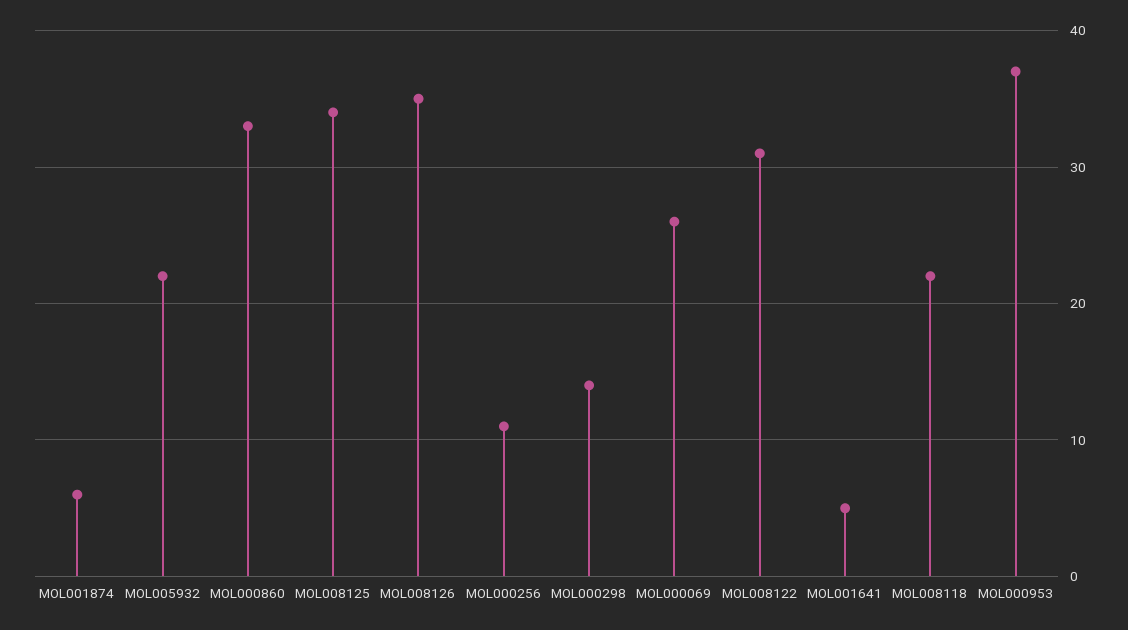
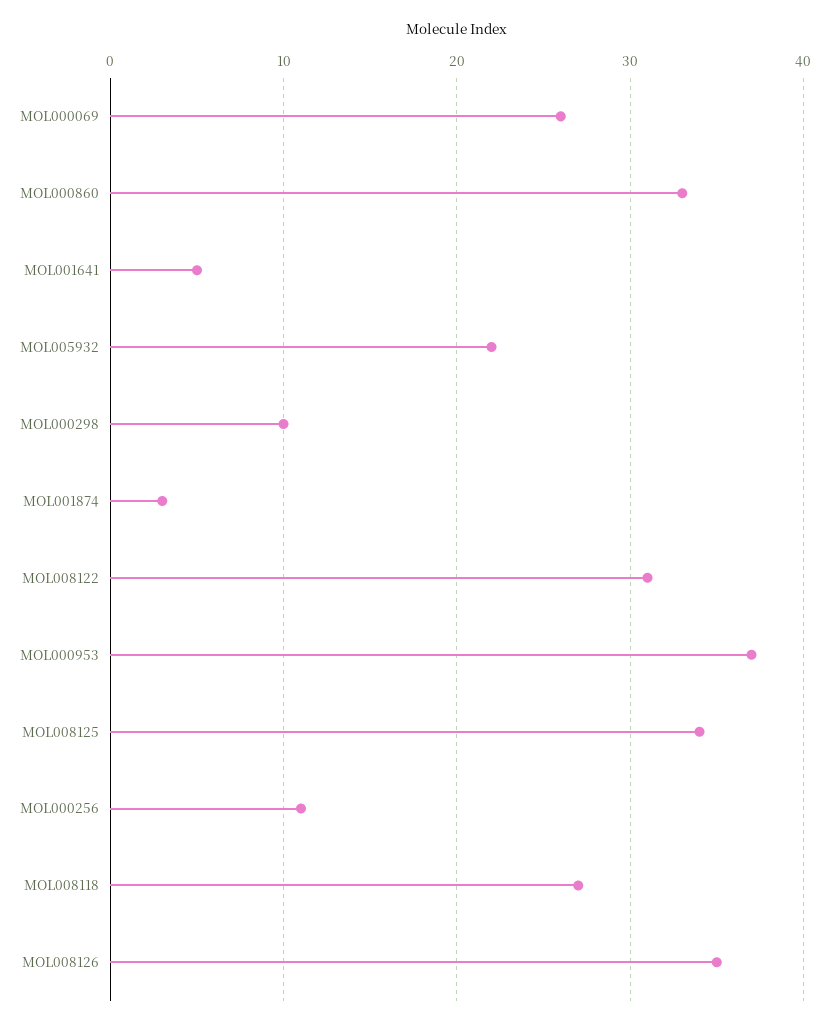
MOL001874: 6 -> 3
MOL000298: 14 -> 10
MOL008118: 22 -> 27

